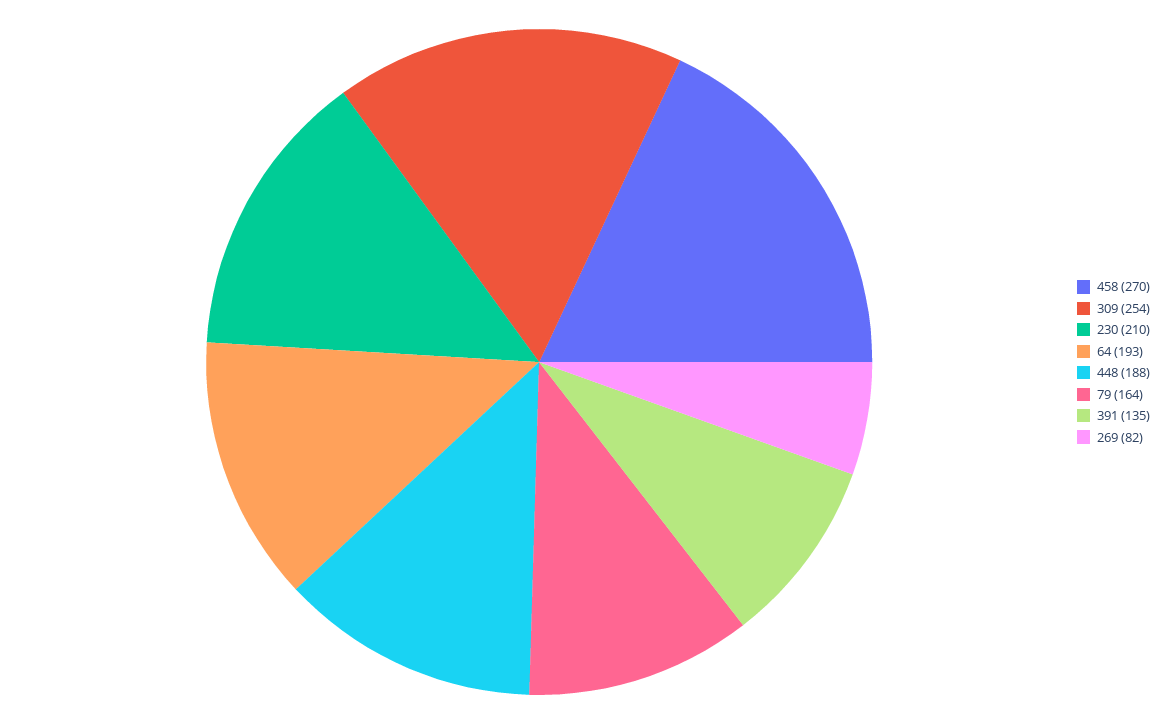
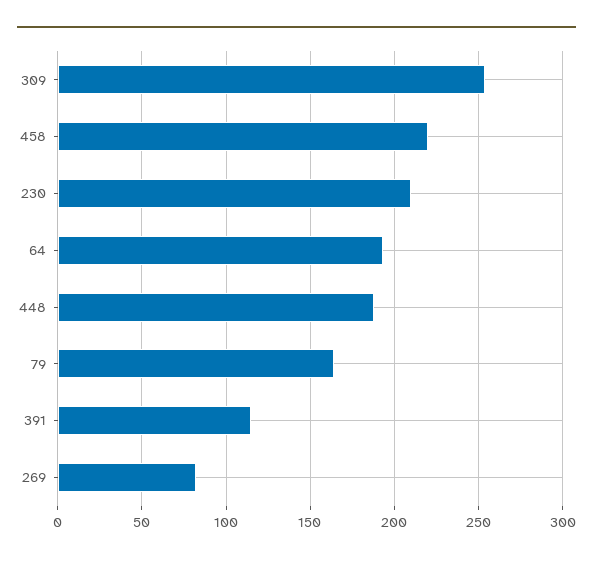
458: 270 -> 220
391: 135 -> 115

